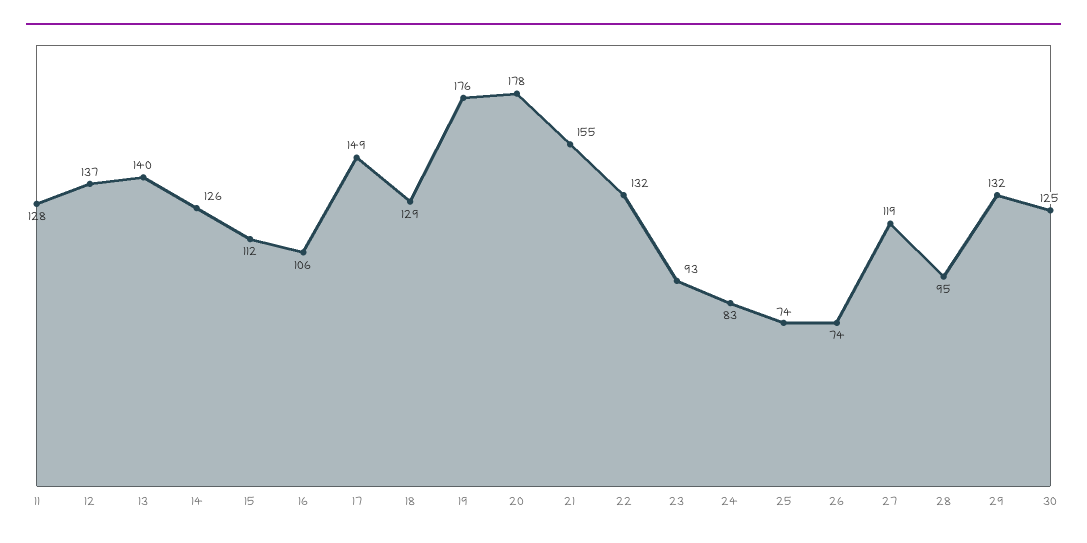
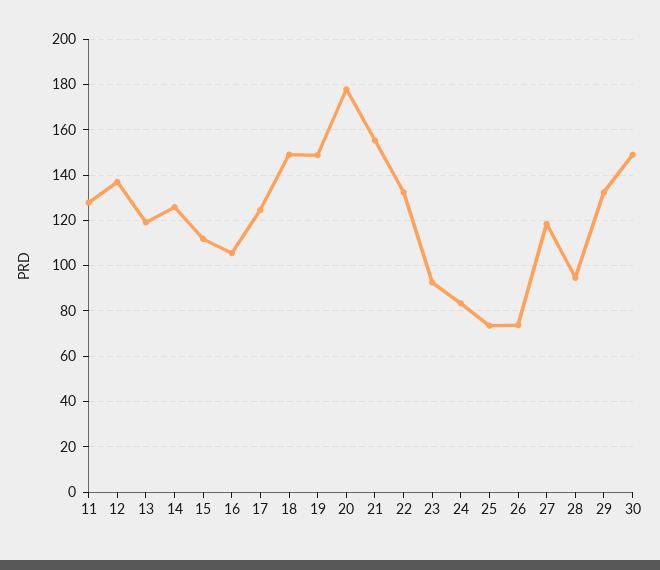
13: 140 -> 120
17: 149 -> 125
18: 129 -> 150
19: 176 -> 150
30: 125 -> 150

